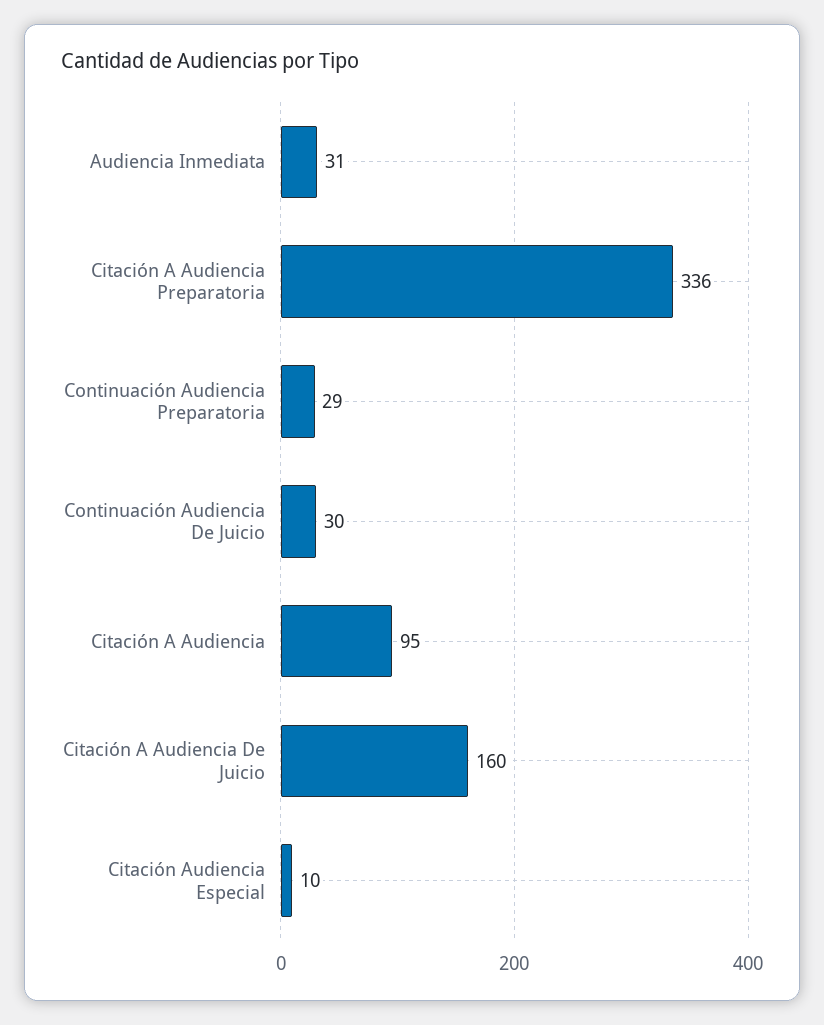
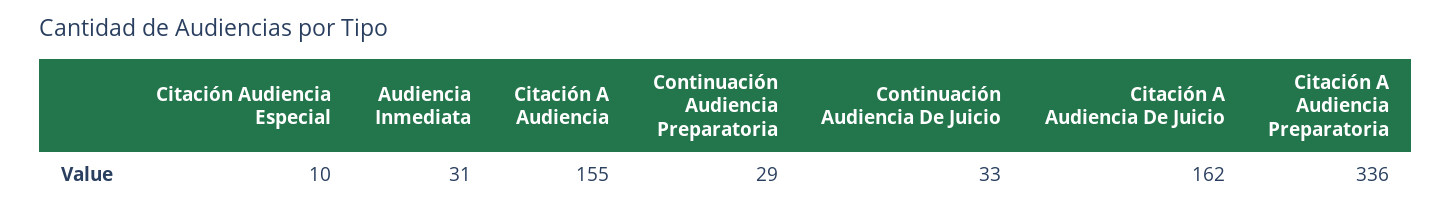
Continuación Audiencia De Juicio: 30 -> 33
Citación A Audiencia: 95 -> 155
Citación A Audiencia De Juicio: 160 -> 162

